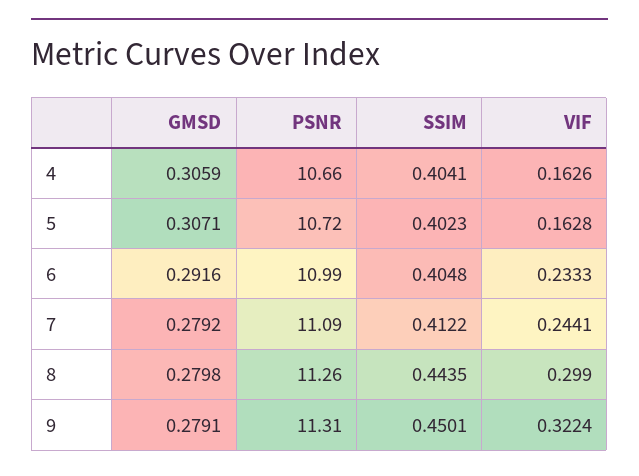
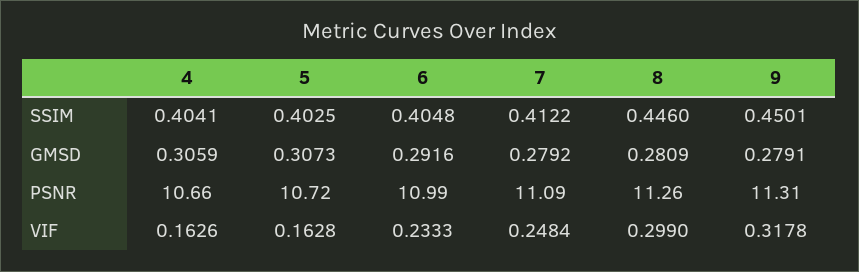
GMSD, 5: 0.3071 -> 0.3073
SSIM, 5: 0.4023 -> 0.4025
VIF, 7: 0.2441 -> 0.2484
GMSD, 8: 0.2798 -> 0.2809
SSIM, 8: 0.4435 -> 0.446
VIF, 9: 0.3224 -> 0.3178

